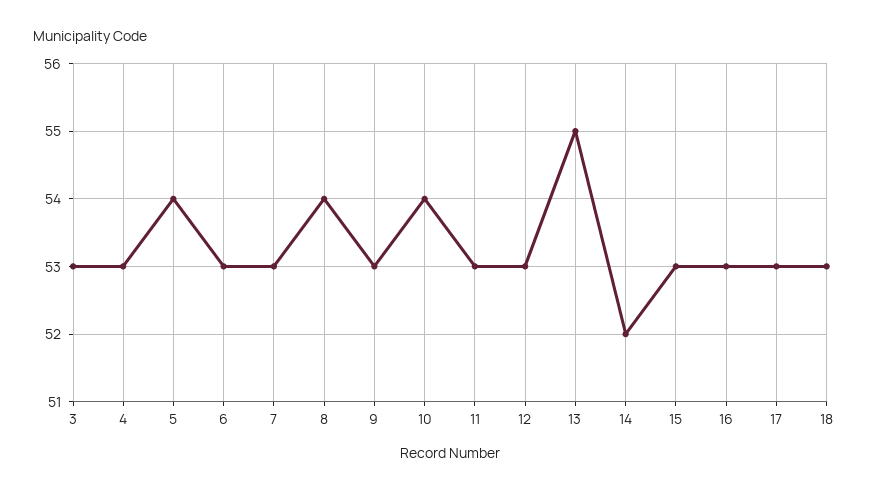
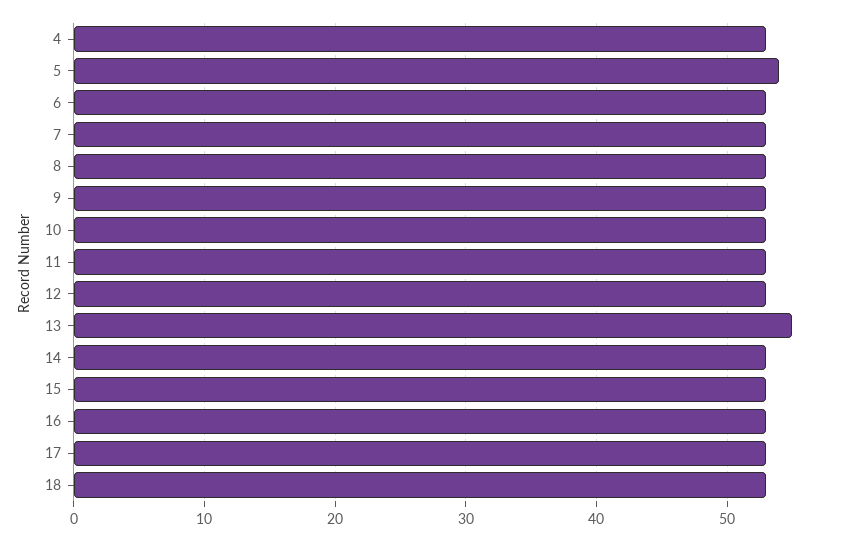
3: 53 -> none
8: 54 -> 53
10: 54 -> 53
14: 52 -> 53

